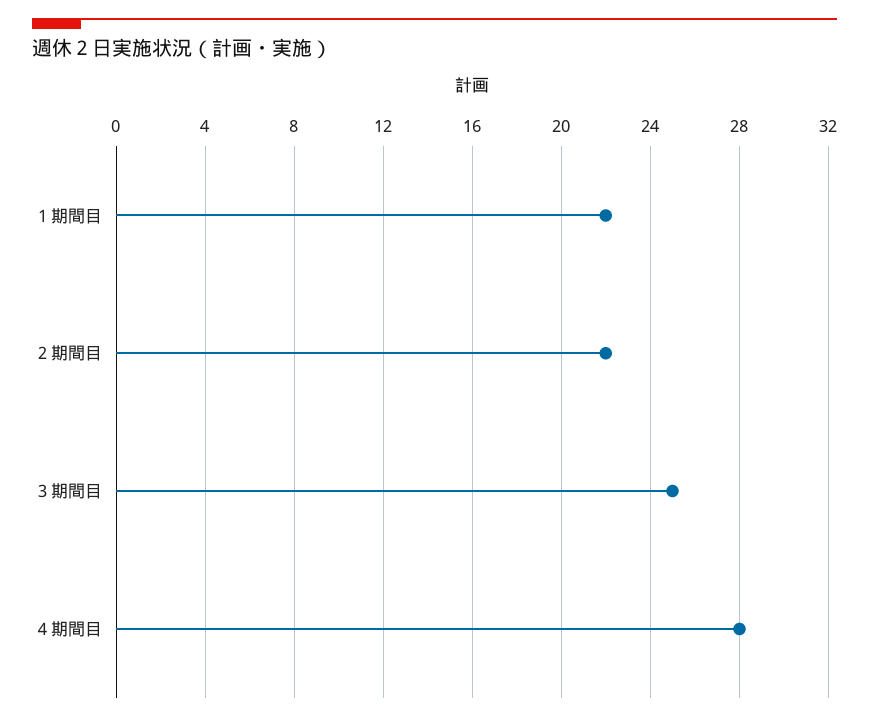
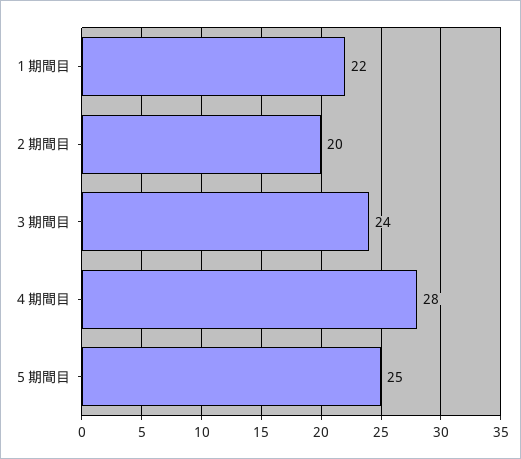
２期間目: 22 -> 20
３期間目: 25 -> 24
５期間目: none -> 25

